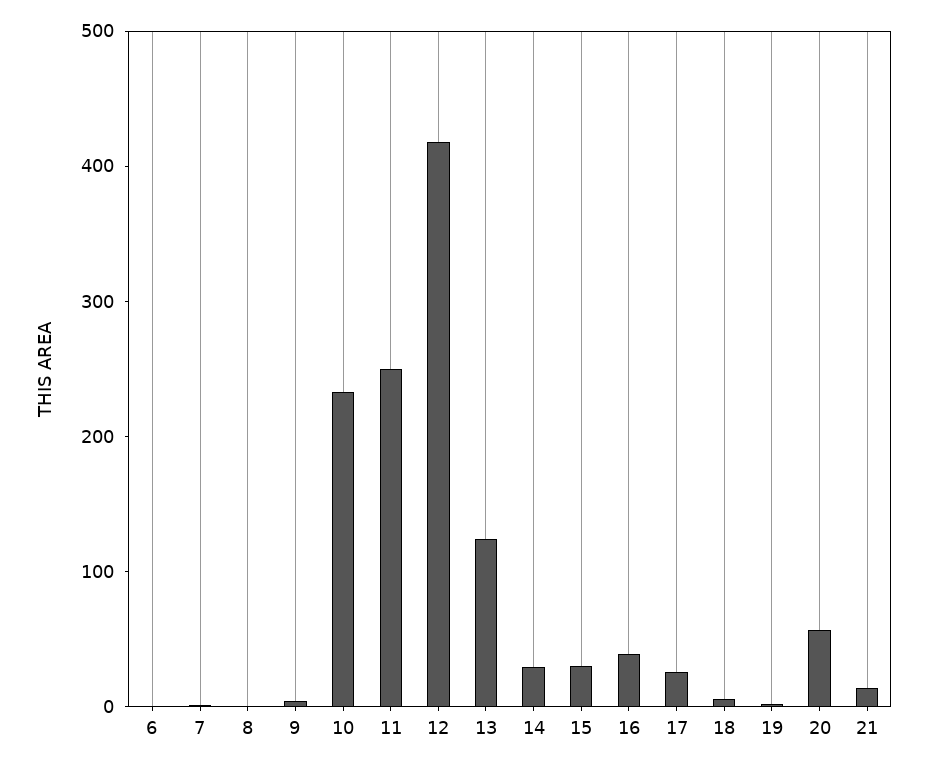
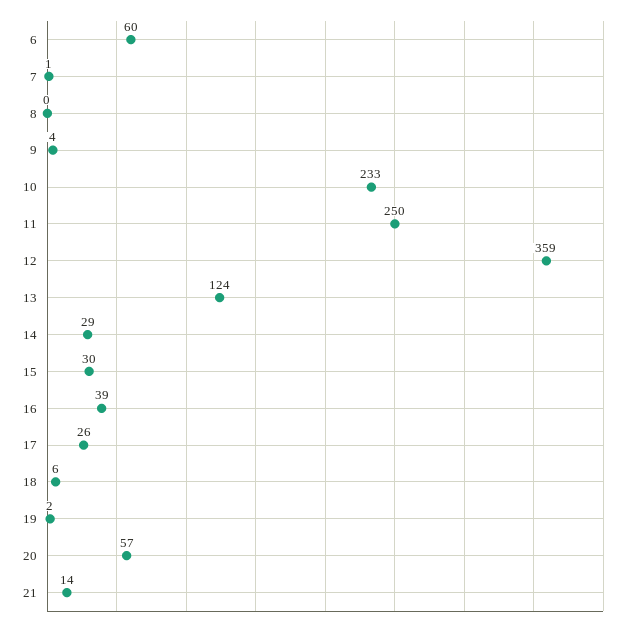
6: 0 -> 60
12: 420 -> 359

